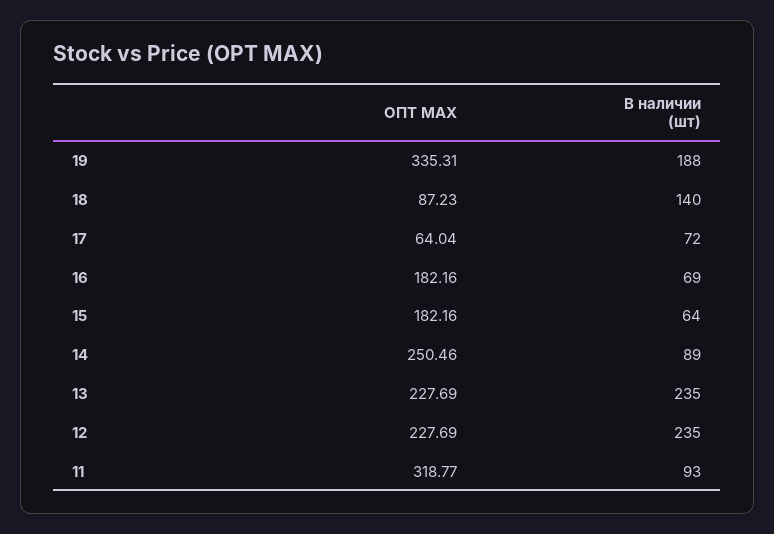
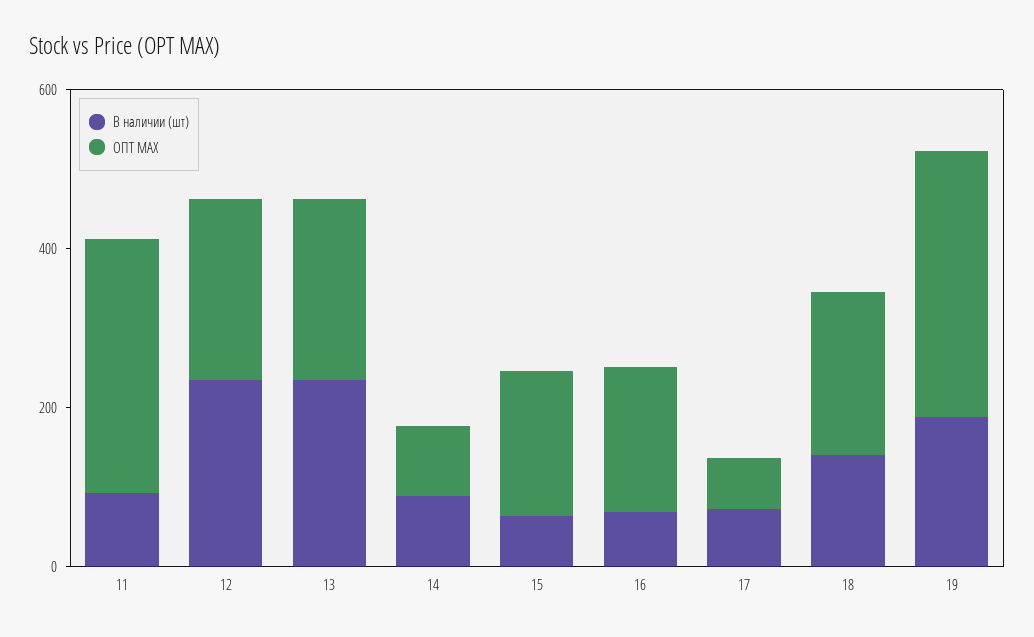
ОПТ MAX, 18: 87.23 -> 200
ОПТ MAX, 14: 250.46 -> 100

